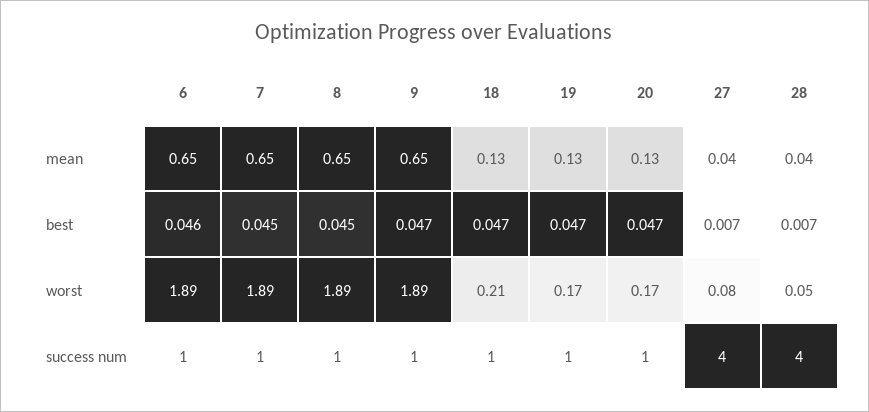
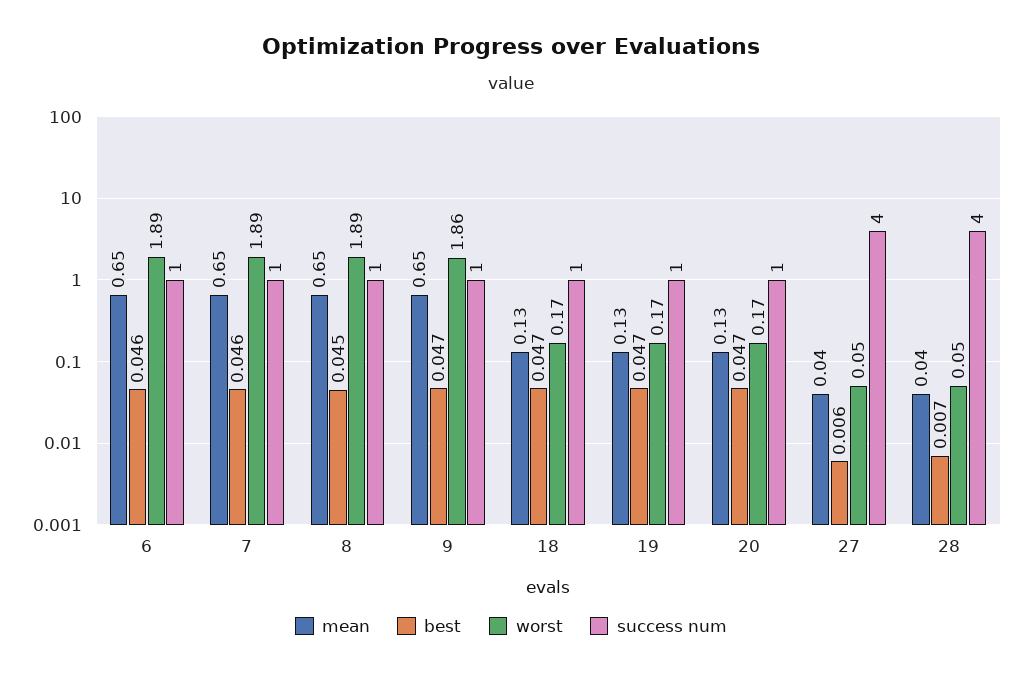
best, 7: 0.045 -> 0.046
best, 27: 0.007 -> 0.006
worst, 9: 1.89 -> 1.86
worst, 18: 0.21 -> 0.17
worst, 27: 0.08 -> 0.05

